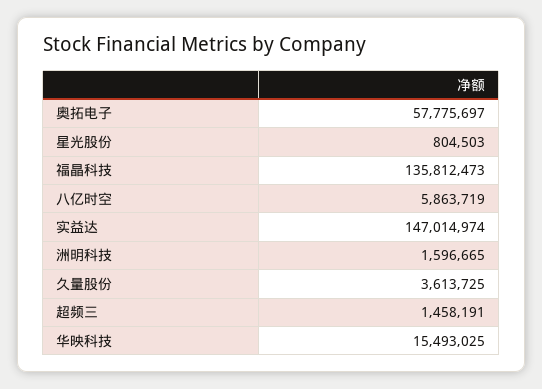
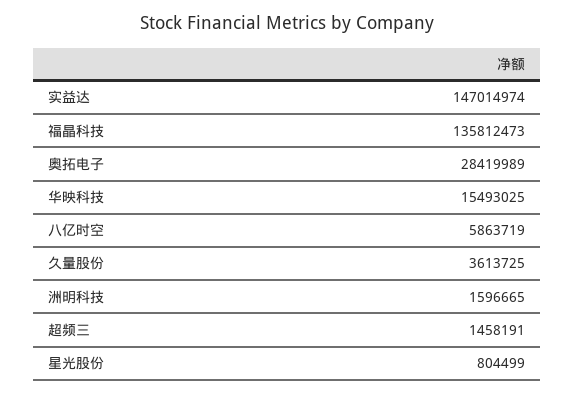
奥拓电子: 57775697 -> 28419989
星光股份: 804503 -> 804499

